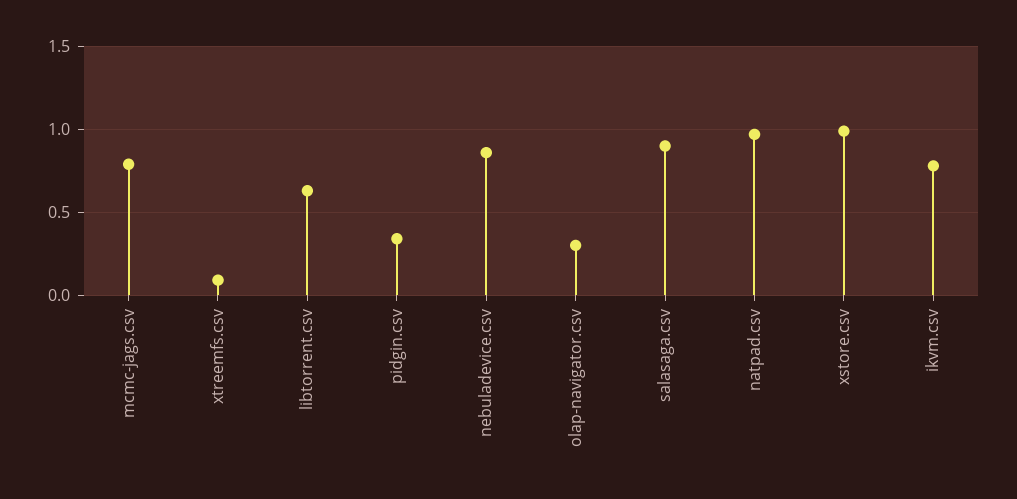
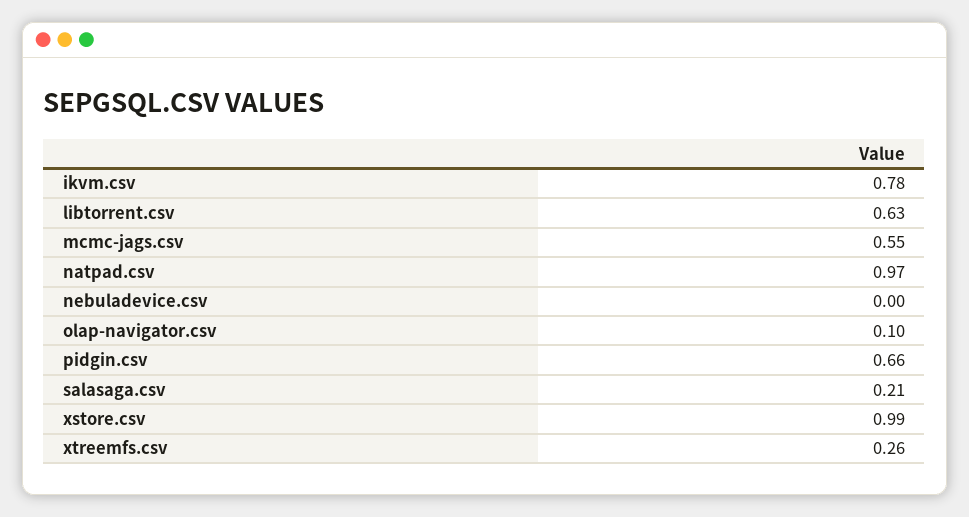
mcmc-jags.csv: 0.8 -> 0.55
xtreemfs.csv: 0.1 -> 0.26
pidgin.csv: 0.35 -> 0.66
nebuladevice.csv: 0.85 -> 0
olap-navigator.csv: 0.3 -> 0.1
salasaga.csv: 0.9 -> 0.21

